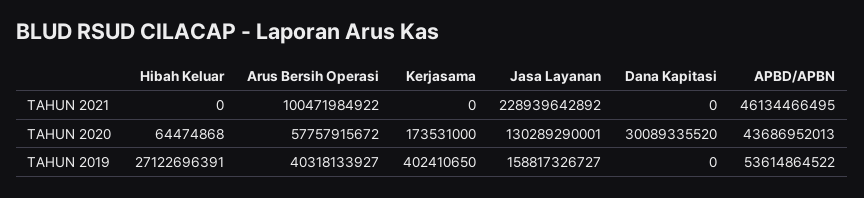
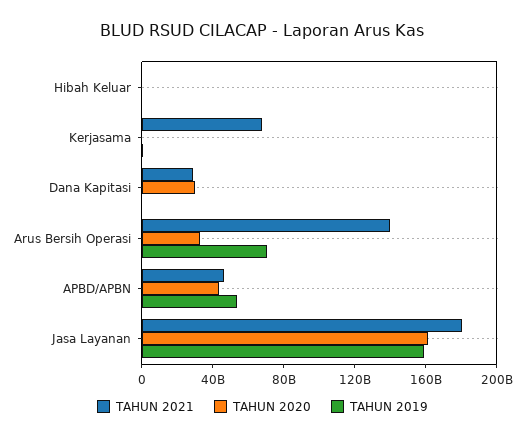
TAHUN 2021, Arus Bersih Operasi: 100471984922 -> 140000000000
TAHUN 2021, Kerjasama: 0 -> 70000000000
TAHUN 2021, Jasa Layanan: 228939642892 -> 180000000000
TAHUN 2021, Dana Kapitasi: 0 -> 30000000000
TAHUN 2020, Arus Bersih Operasi: 57757915672 -> 30000000000
TAHUN 2020, Jasa Layanan: 130289290001 -> 160000000000
TAHUN 2019, Hibah Keluar: 27122696391 -> 0
TAHUN 2019, Arus Bersih Operasi: 40318133927 -> 70000000000

